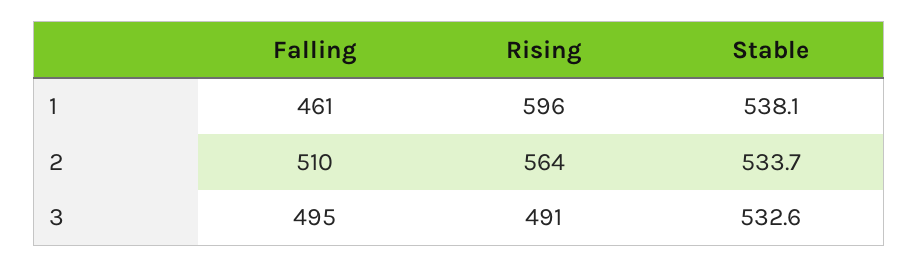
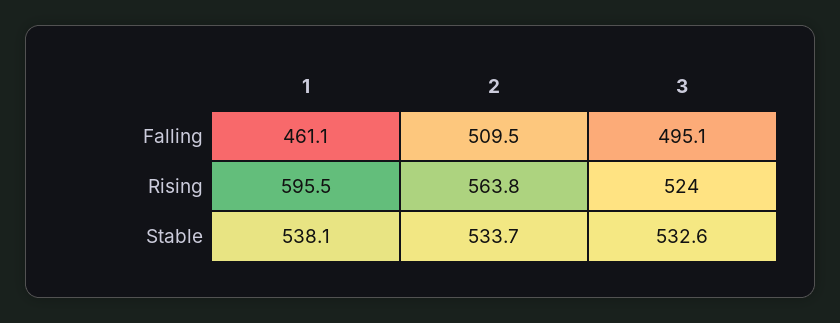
Rising, 3: 491 -> 524

